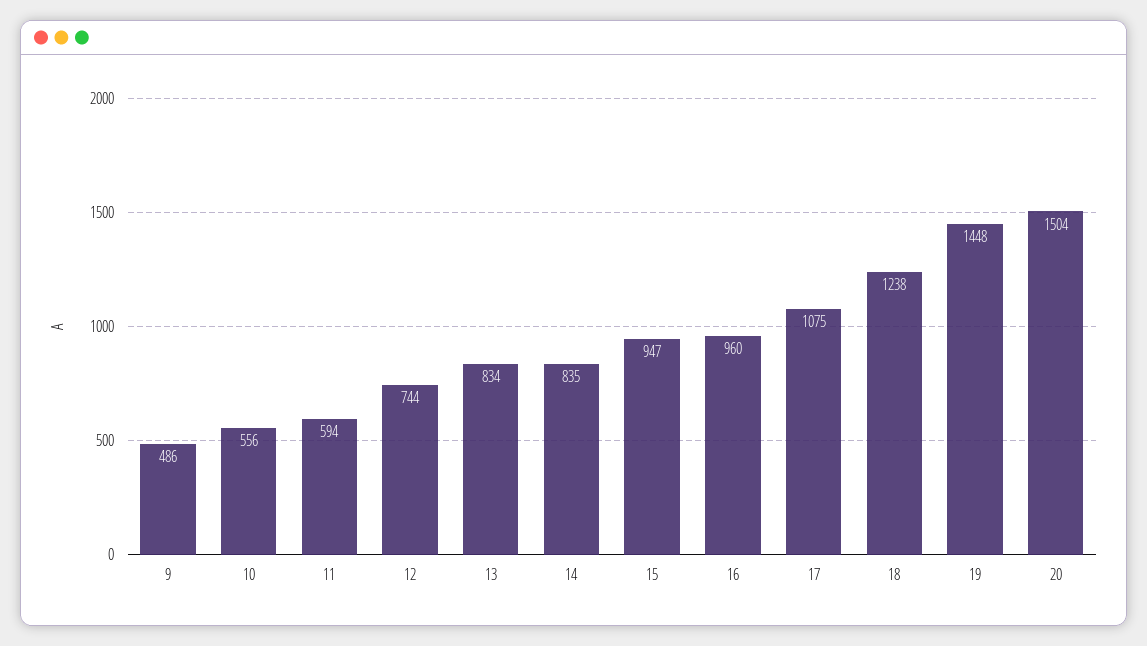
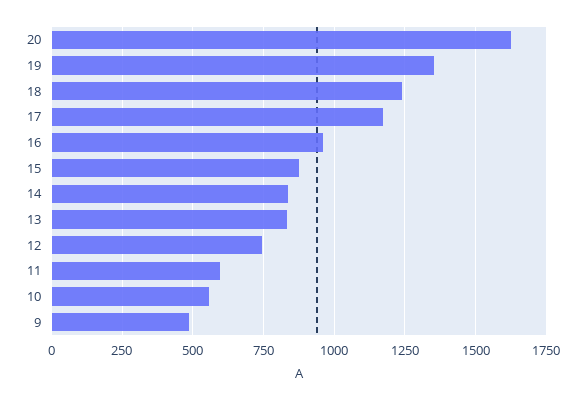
15: 947 -> 875
17: 1075 -> 1175
19: 1448 -> 1350
20: 1504 -> 1625

